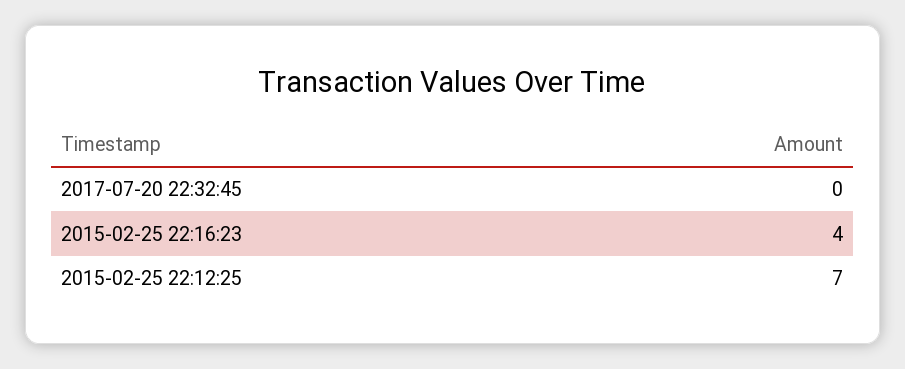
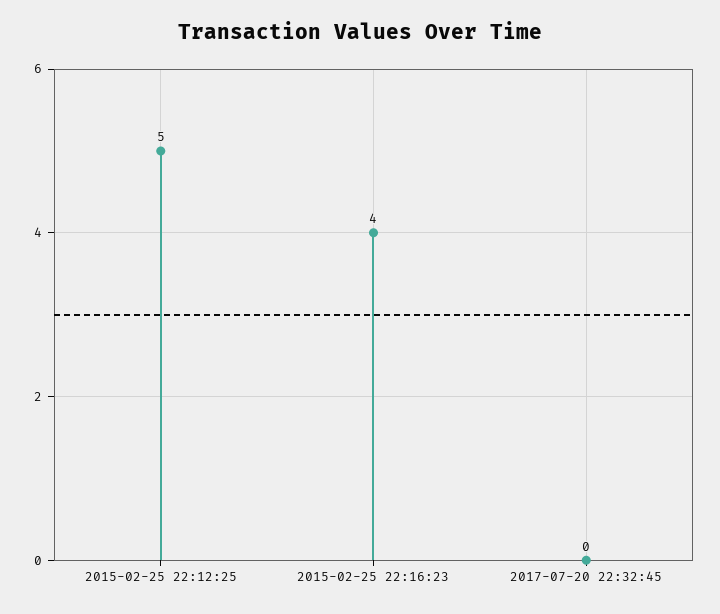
2015-02-25 22:12:25: 7 -> 5

